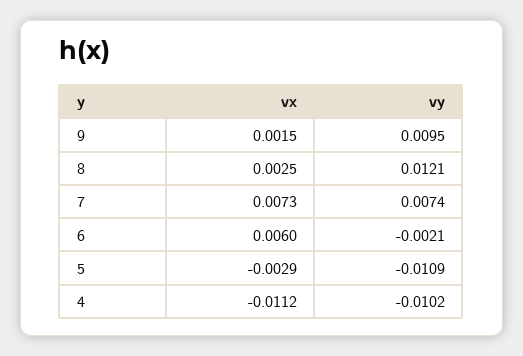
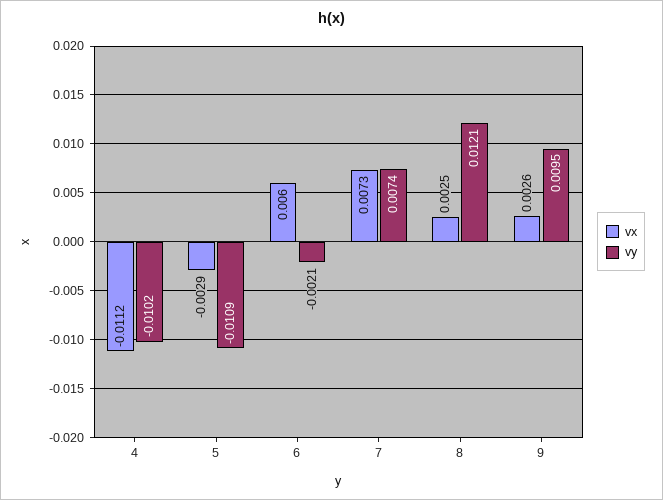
vx, 9: 0.0015 -> 0.0026

